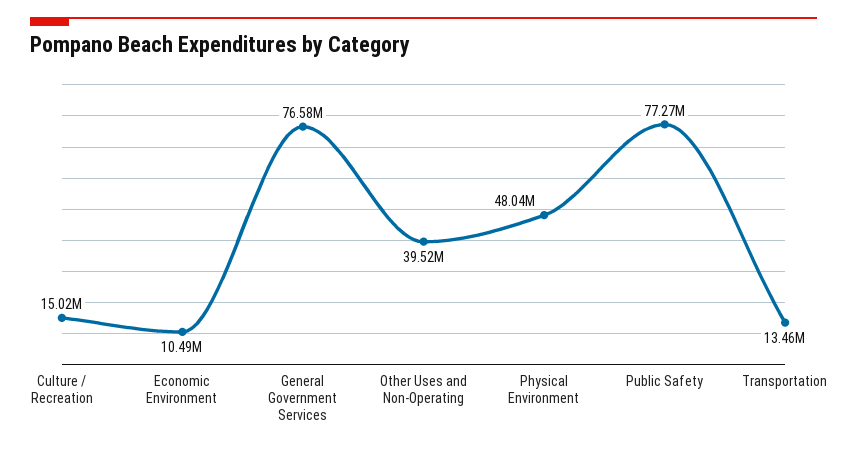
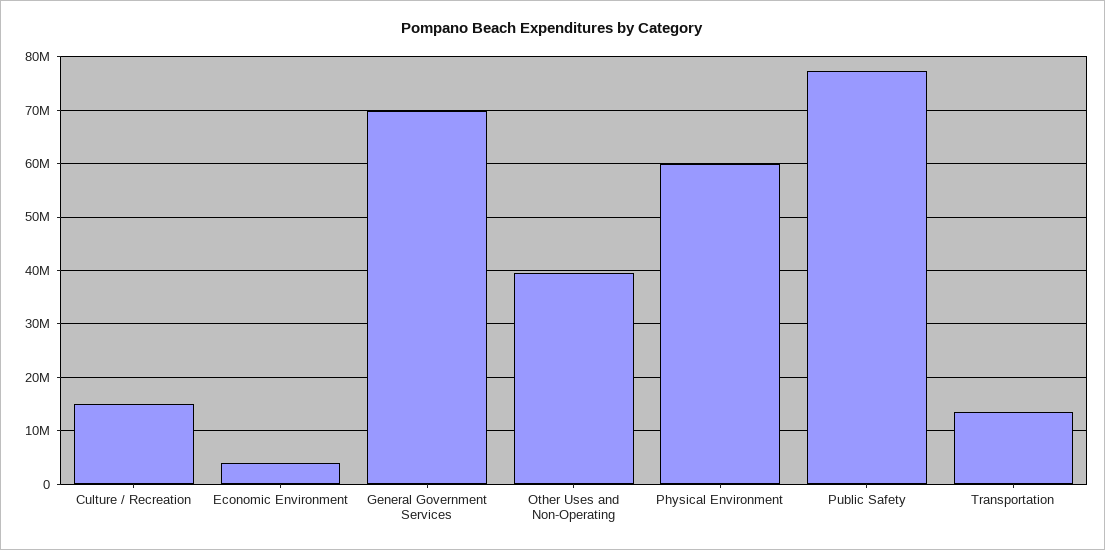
Economic Environment: 10490000 -> 4000000
General Government Services: 76580000 -> 70000000
Physical Environment: 48040000 -> 60000000

